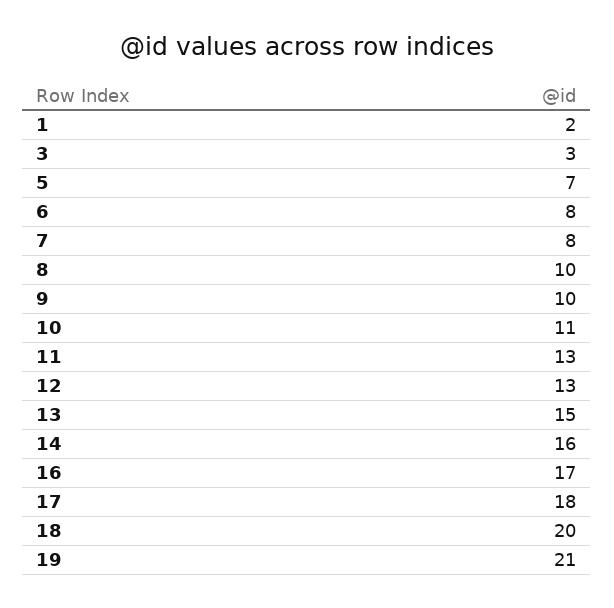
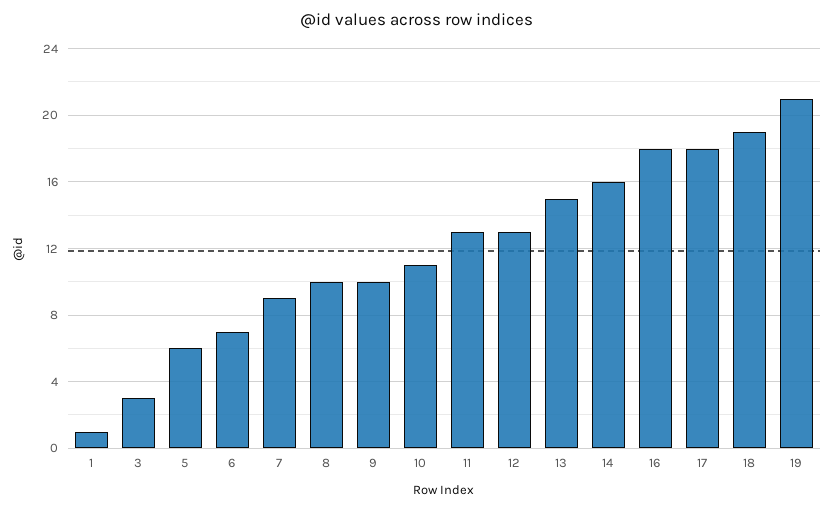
1: 2 -> 1
5: 7 -> 6
6: 8 -> 7
7: 8 -> 9
16: 17 -> 18
18: 20 -> 19

